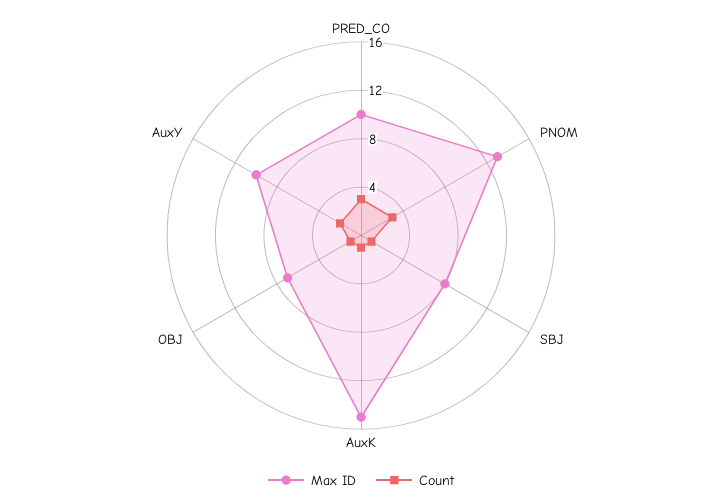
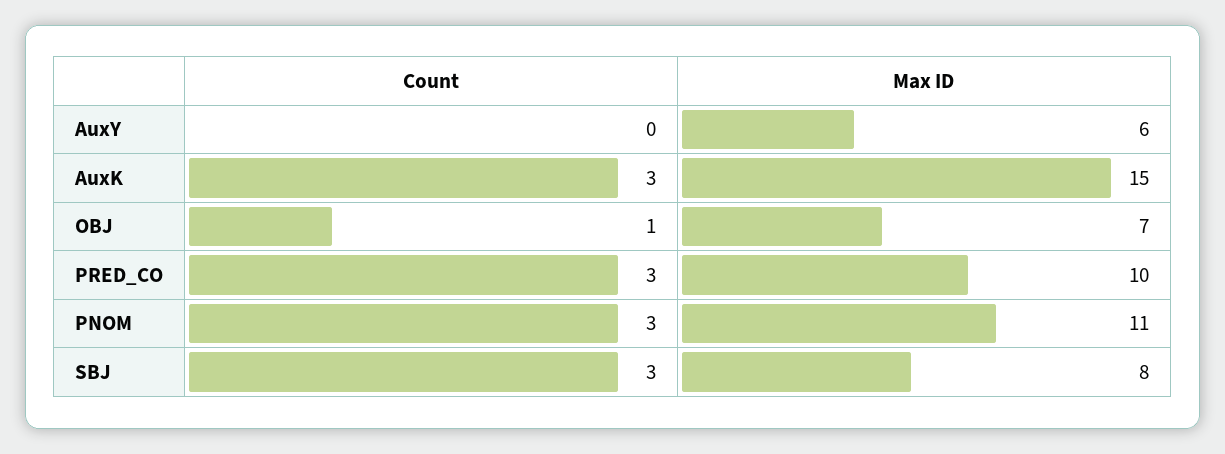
Max ID, PNOM: 13 -> 11
Count, SBJ: 1 -> 3
Count, AuxK: 1 -> 3
Max ID, AuxY: 10 -> 6
Count, AuxY: 2 -> 0

